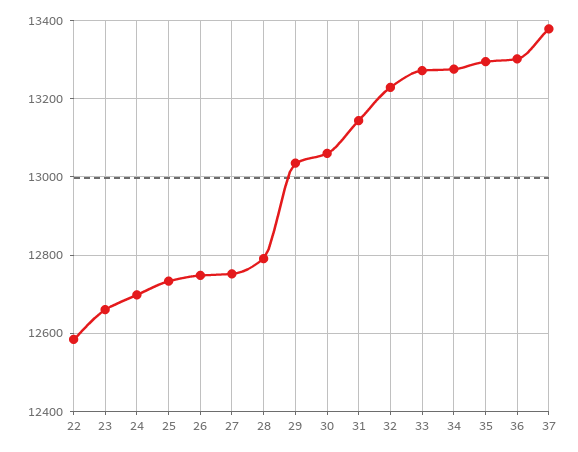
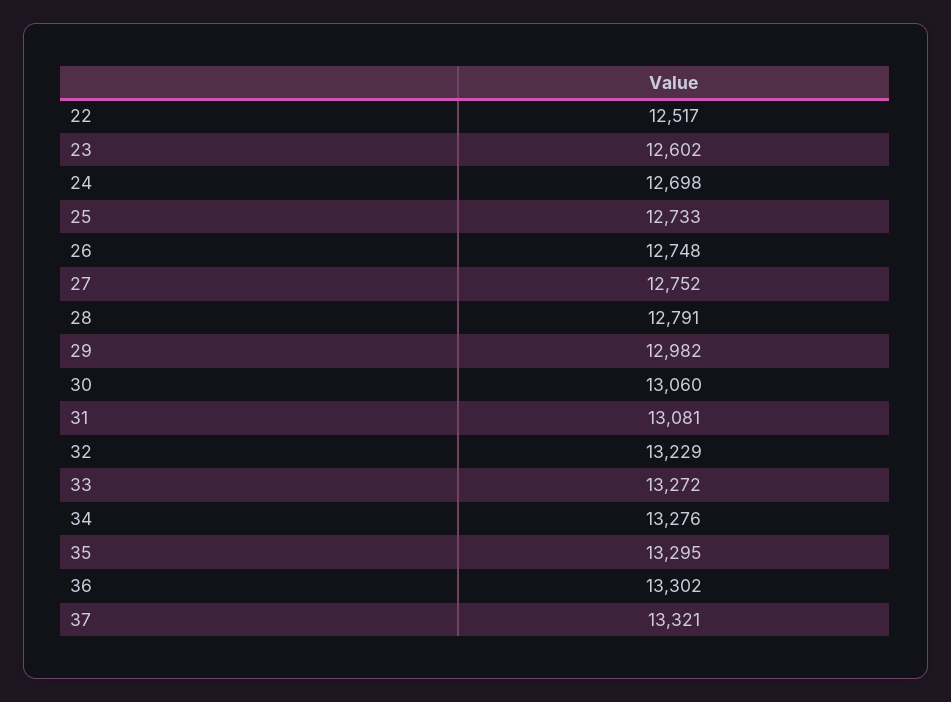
22: 12580 -> 12517
23: 12660 -> 12602
29: 13040 -> 12982
31: 13140 -> 13081
37: 13380 -> 13321

